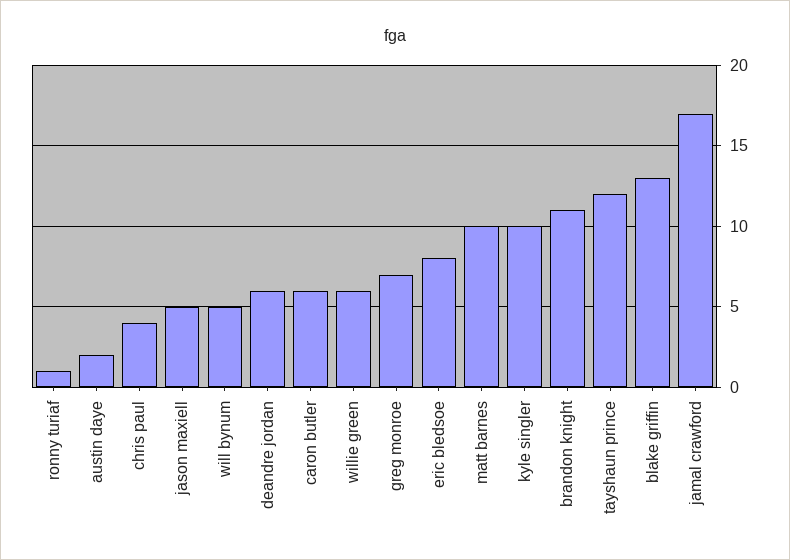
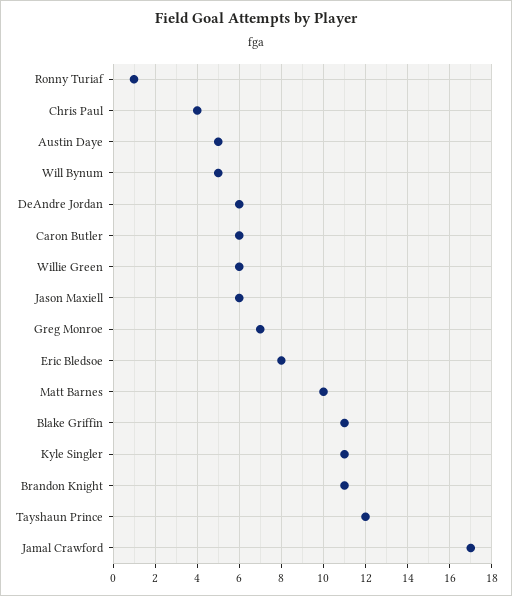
austin daye: 2 -> 5
jason maxiell: 5 -> 6
kyle singler: 10 -> 11
blake griffin: 13 -> 11

